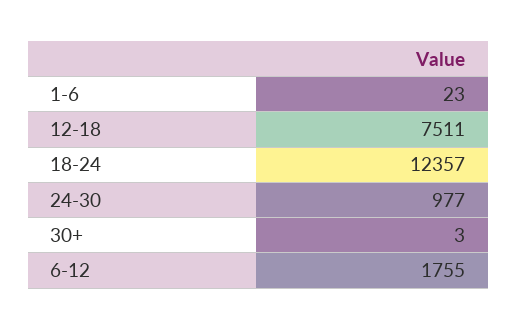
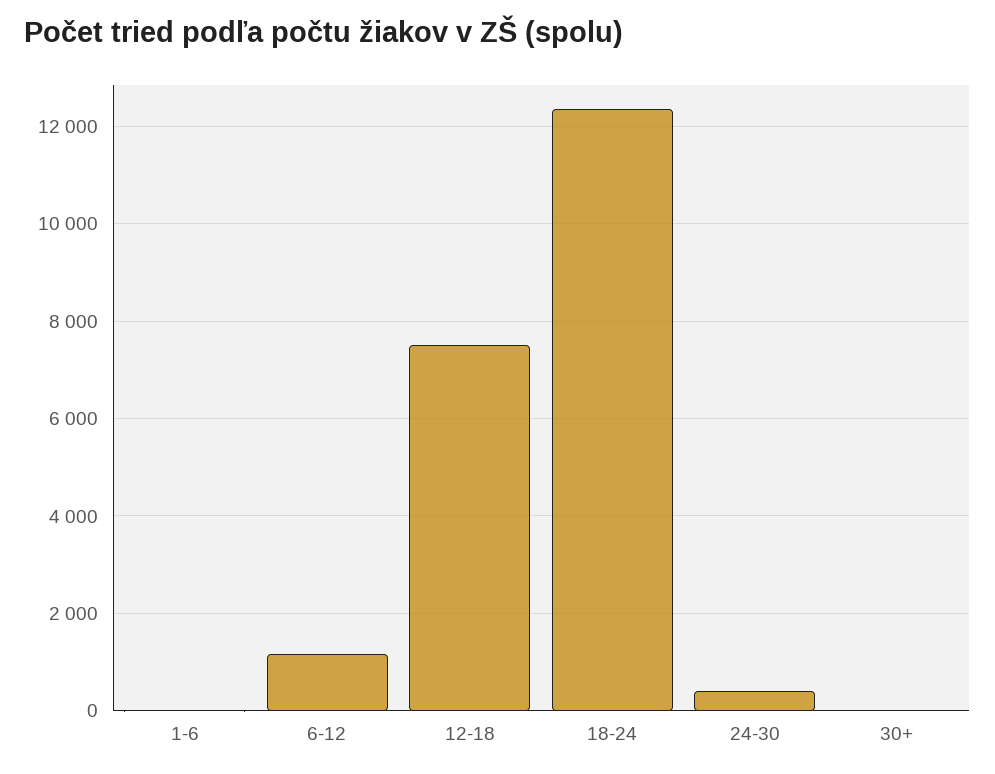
24-30: 977 -> 400
6-12: 1755 -> 1200

